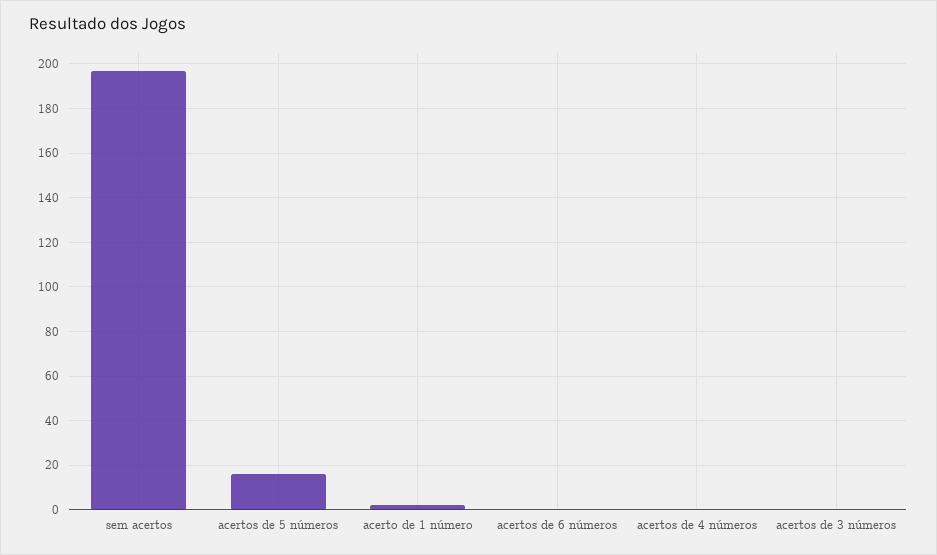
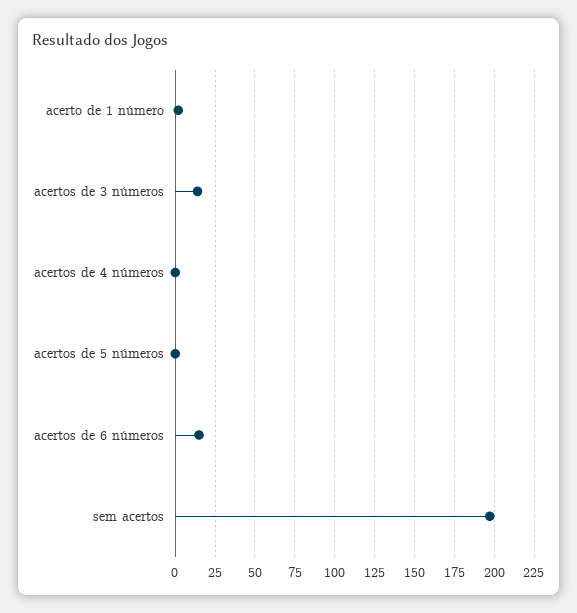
acertos de 5 números: 15 -> 0
acertos de 6 números: 0 -> 15
acertos de 3 números: 0 -> 15

